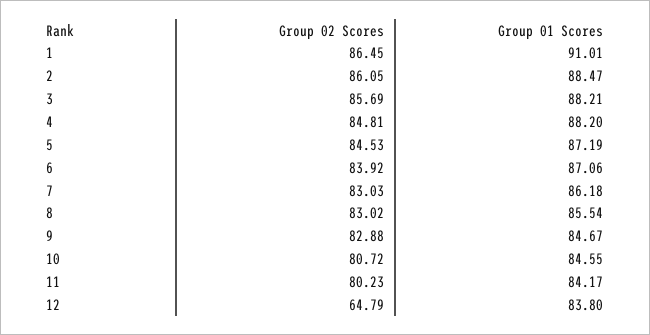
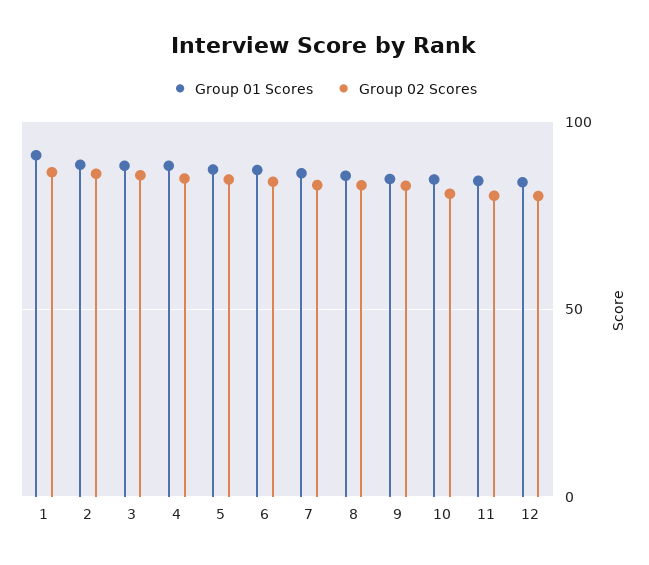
Group 02 Scores, 12: 64.79 -> 80

